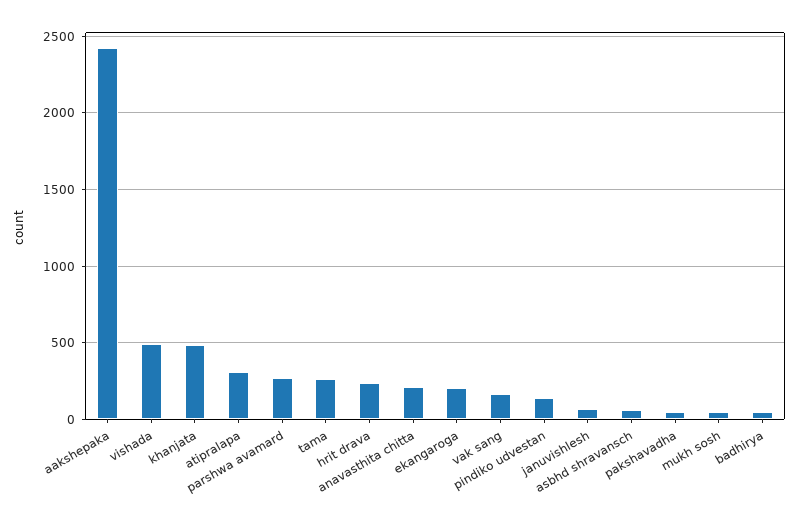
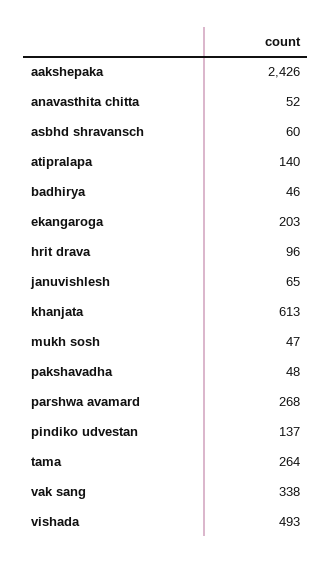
khanjata: 500 -> 613
atipralapa: 300 -> 140
hrit drava: 250 -> 96
anavasthita chitta: 200 -> 52
vak sang: 150 -> 338

